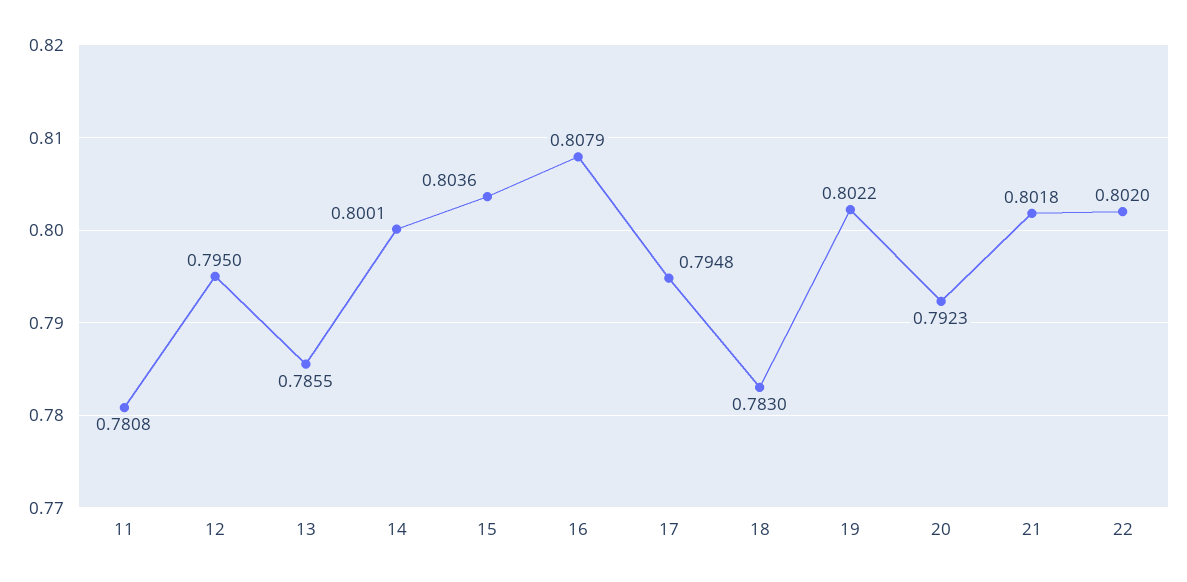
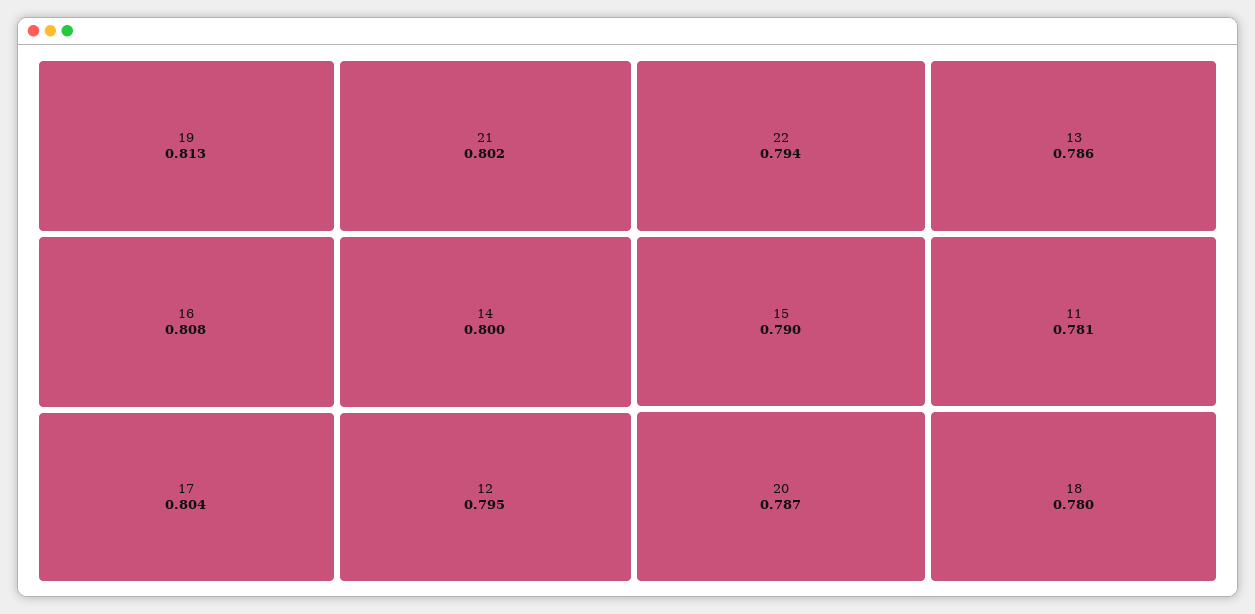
15: 0.8036 -> 0.79
17: 0.7948 -> 0.804
18: 0.783 -> 0.78
19: 0.8022 -> 0.813
20: 0.7923 -> 0.787
22: 0.802 -> 0.794

